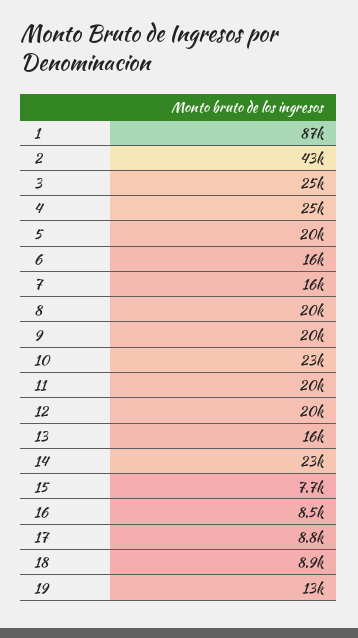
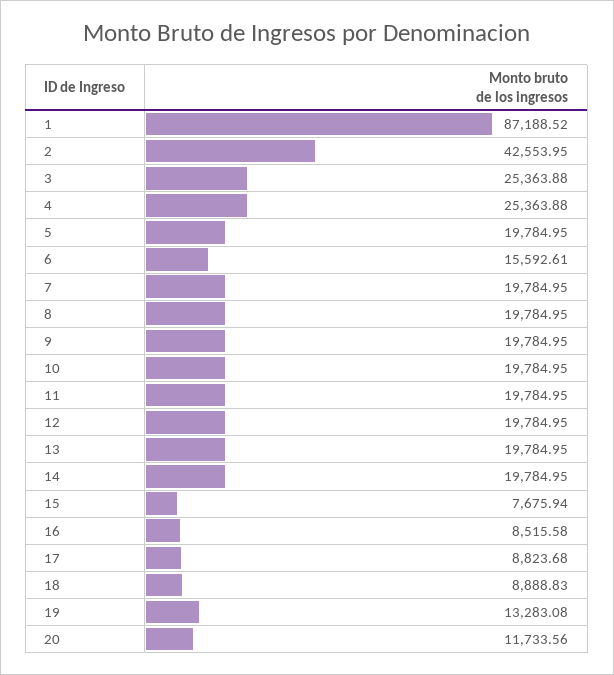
7: 16000 -> 19784.95
10: 23000 -> 19784.95
13: 16000 -> 19784.95
14: 23000 -> 19784.95
20: none -> 11733.56

